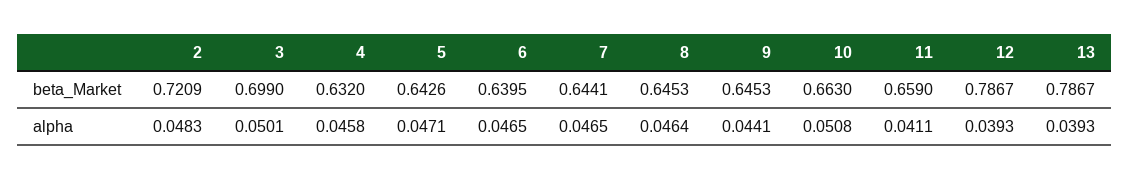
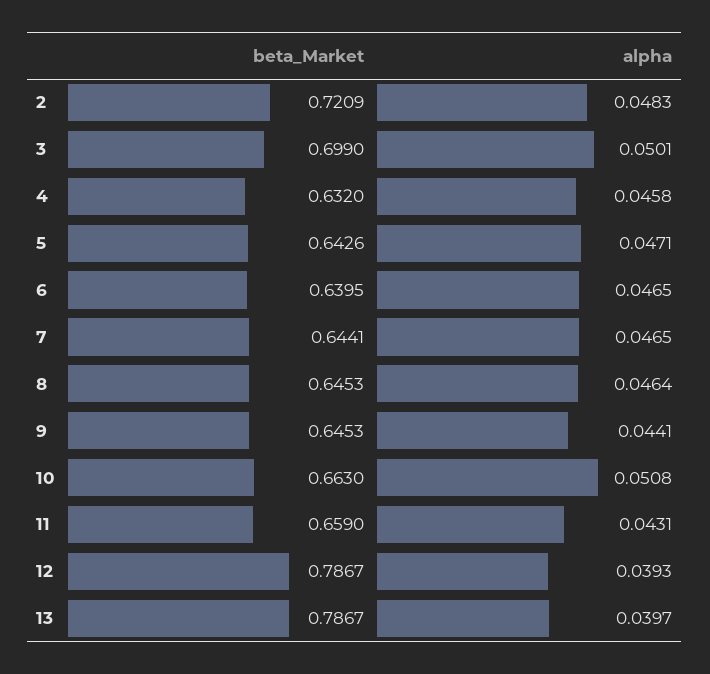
11, alpha: 0.0411 -> 0.0431
13, alpha: 0.0393 -> 0.0397

